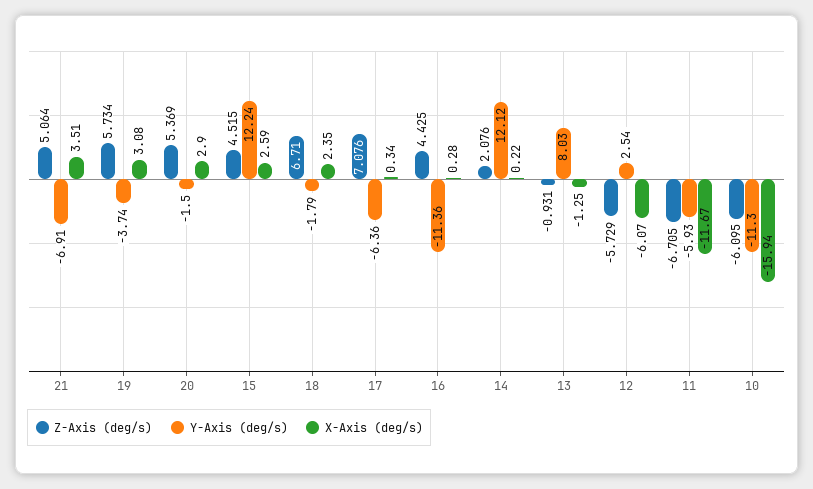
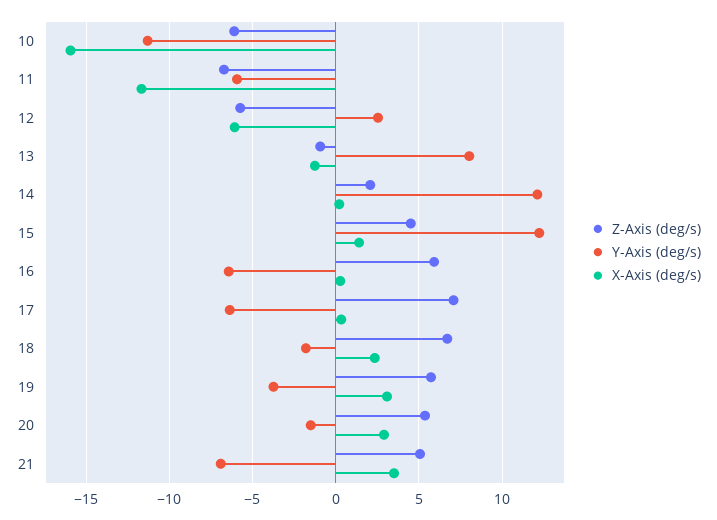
X-Axis (deg/s), 15: 2.59 -> 1.5
Z-Axis (deg/s), 16: 4.425 -> 6
Y-Axis (deg/s), 16: -11.36 -> -6.5

